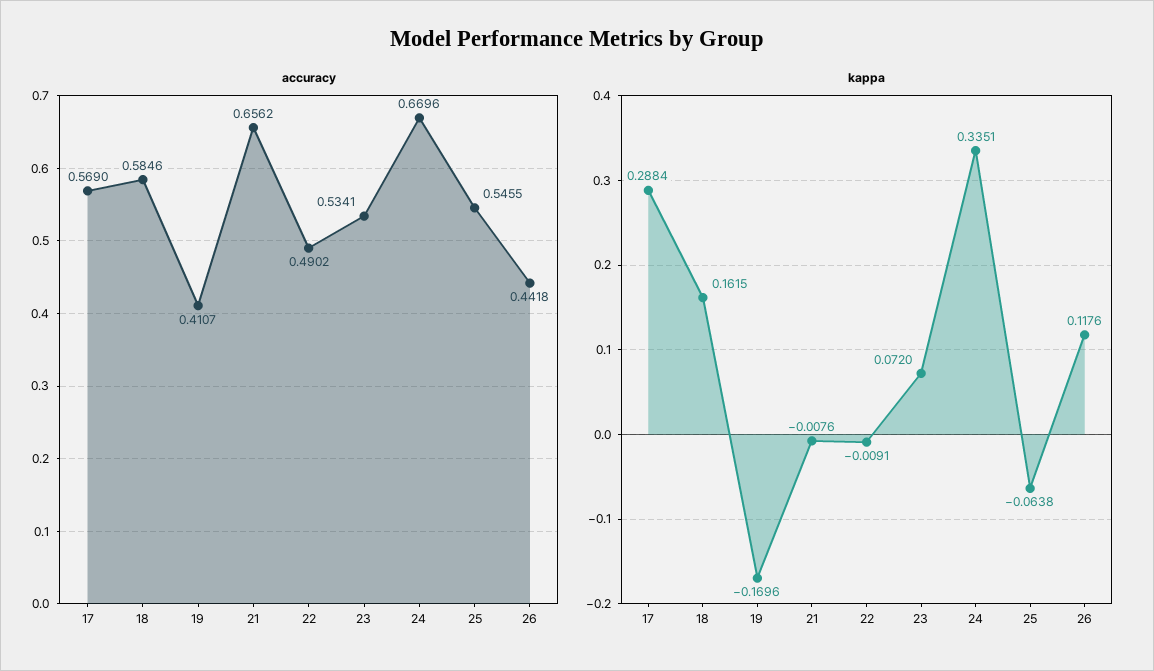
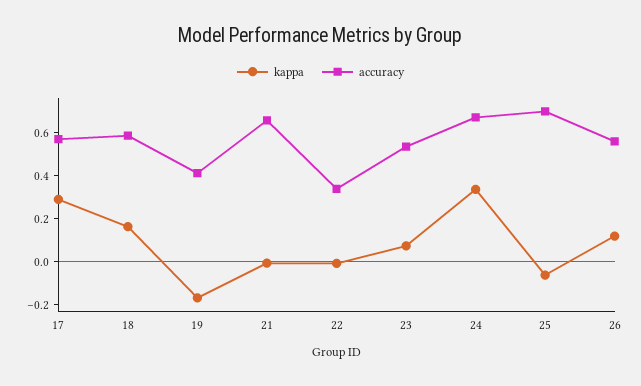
accuracy, 22: 0.4902 -> 0.35
accuracy, 25: 0.5455 -> 0.7
accuracy, 26: 0.4418 -> 0.55

